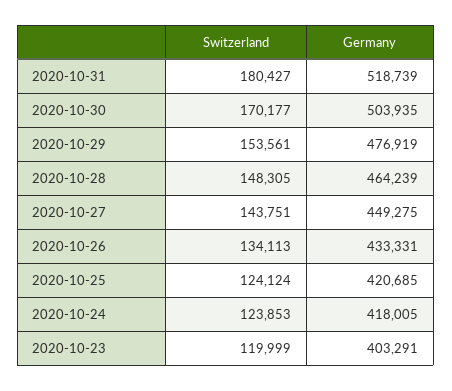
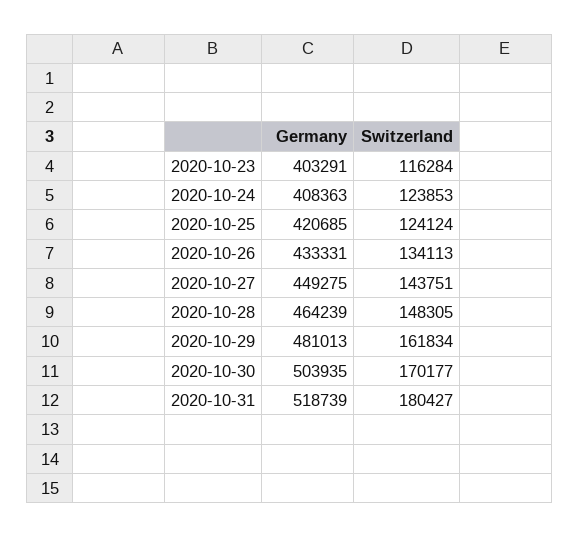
Switzerland, 2020-10-29: 153561 -> 161834
Germany, 2020-10-29: 476919 -> 481013
Germany, 2020-10-24: 418005 -> 408363
Switzerland, 2020-10-23: 119999 -> 116284

